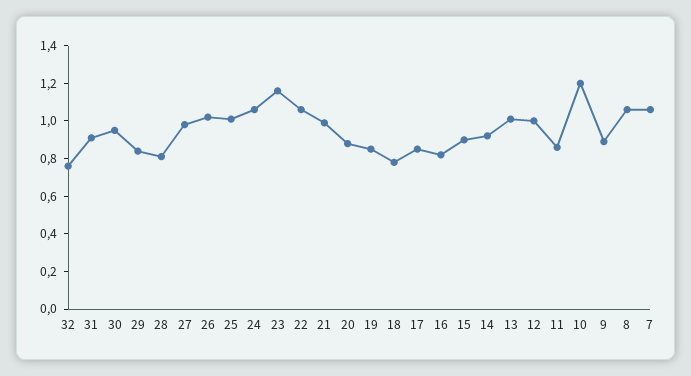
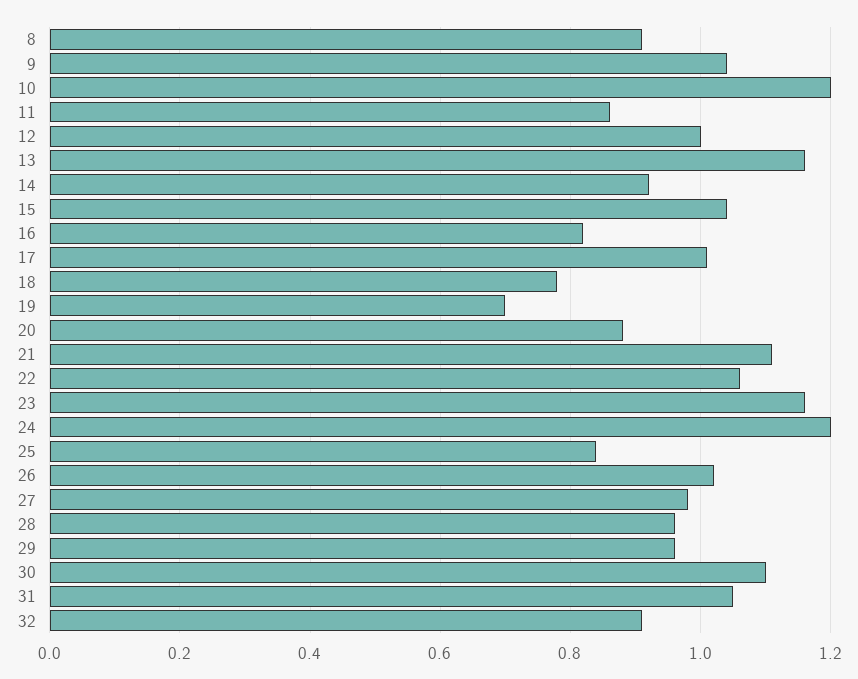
32: 0.75 -> 0.9
31: 0.9 -> 1.05
30: 0.95 -> 1.1
29: 0.85 -> 0.95
28: 0.8 -> 0.95
25: 1 -> 0.85
24: 1.05 -> 1.2
21: 1 -> 1.1
19: 0.85 -> 0.7
17: 0.85 -> 1
15: 0.9 -> 1.05
13: 1 -> 1.15
9: 0.9 -> 1.05
8: 1.05 -> 0.9
7: 1.05 -> none

